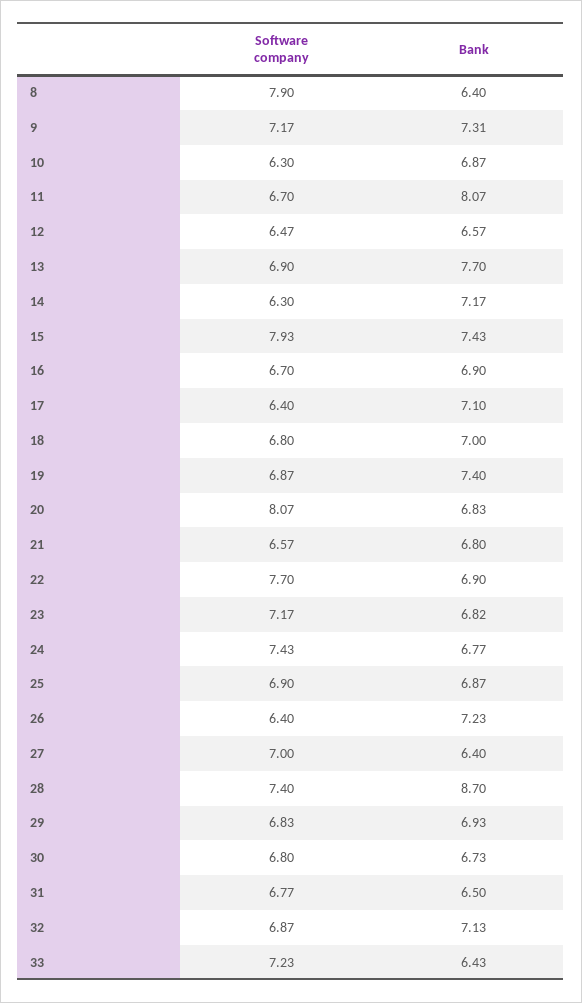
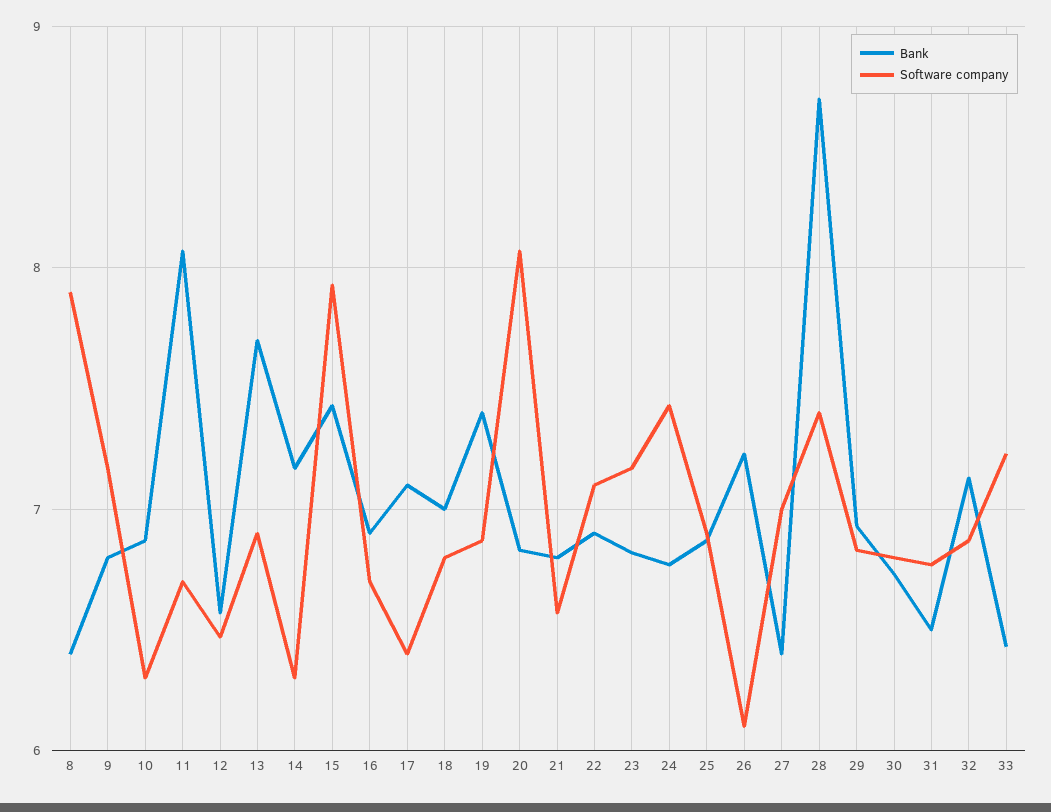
Bank, 9: 7.31 -> 6.8
Software company, 22: 7.7 -> 7.1
Software company, 26: 6.4 -> 6.1

